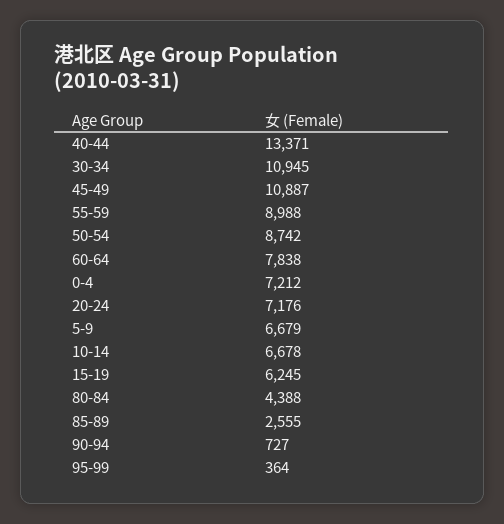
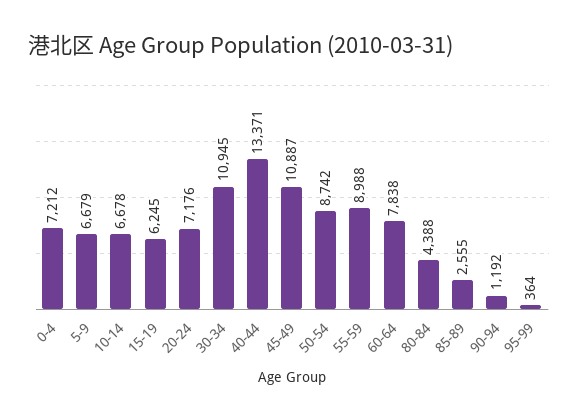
90-94: 727 -> 1192

